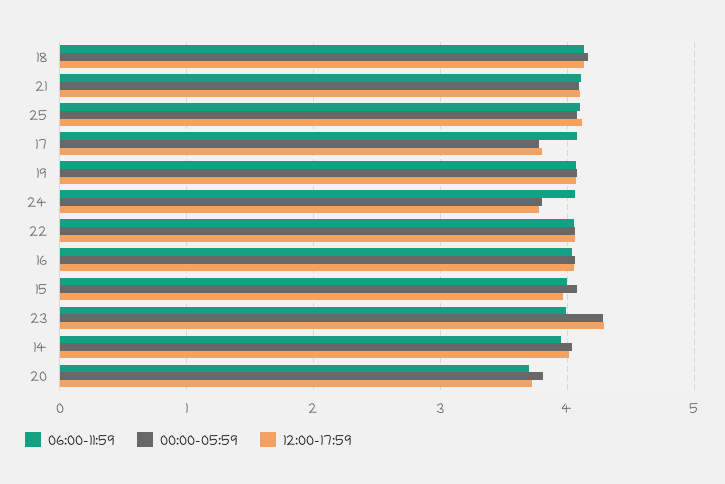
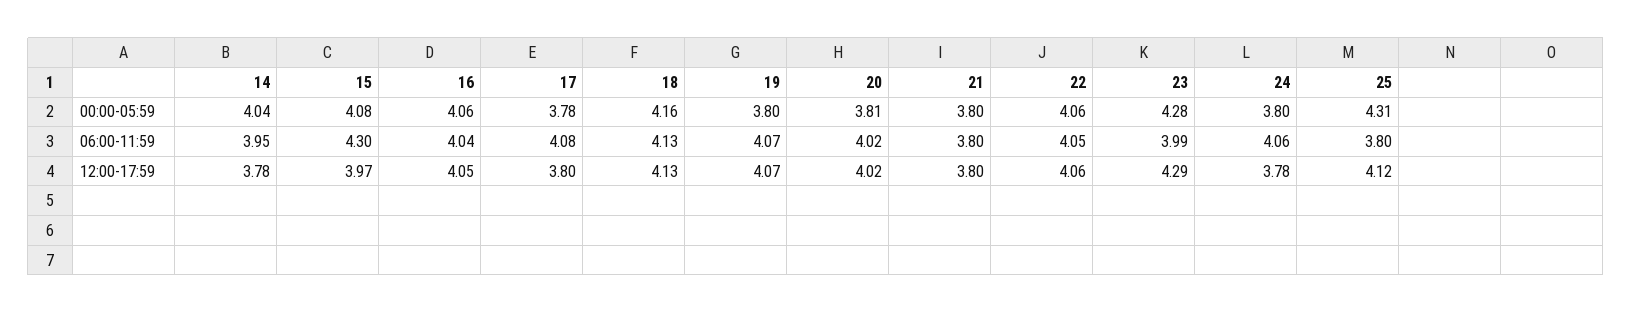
06:00-11:59, 21: 4.1 -> 3.8
00:00-05:59, 21: 4.1 -> 3.8
12:00-17:59, 21: 4.1 -> 3.8
06:00-11:59, 25: 4.1 -> 3.8
00:00-05:59, 25: 4.1 -> 4.31
00:00-05:59, 19: 4.1 -> 3.8
06:00-11:59, 15: 4 -> 4.3
12:00-17:59, 14: 4 -> 3.78
06:00-11:59, 20: 3.7 -> 4.02
12:00-17:59, 20: 3.7 -> 4.02

